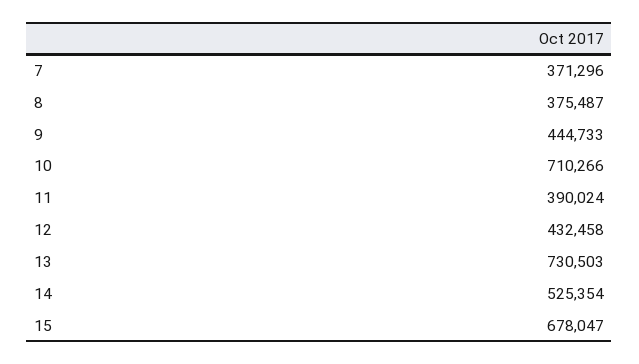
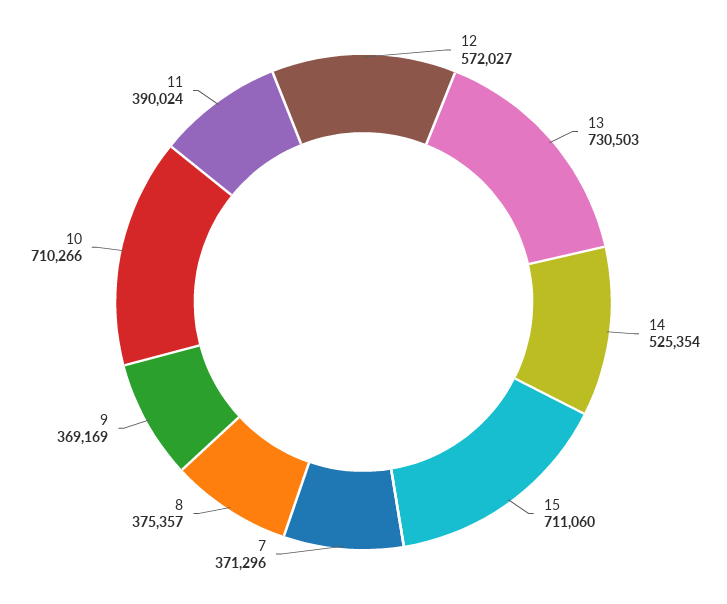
8: 375487 -> 375357
9: 444733 -> 369169
12: 432458 -> 572027
15: 678047 -> 711060

